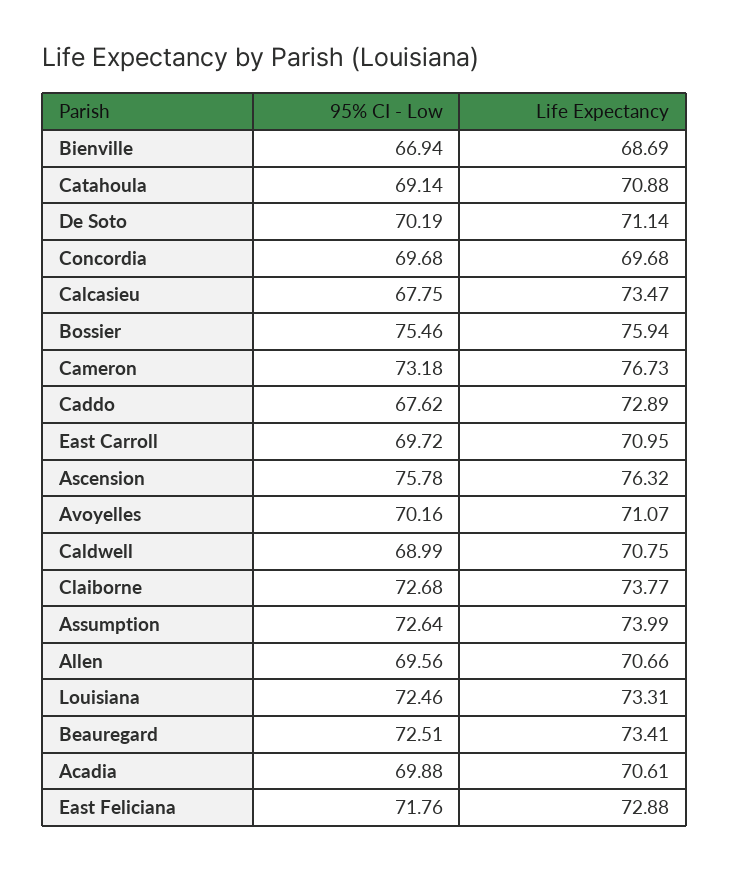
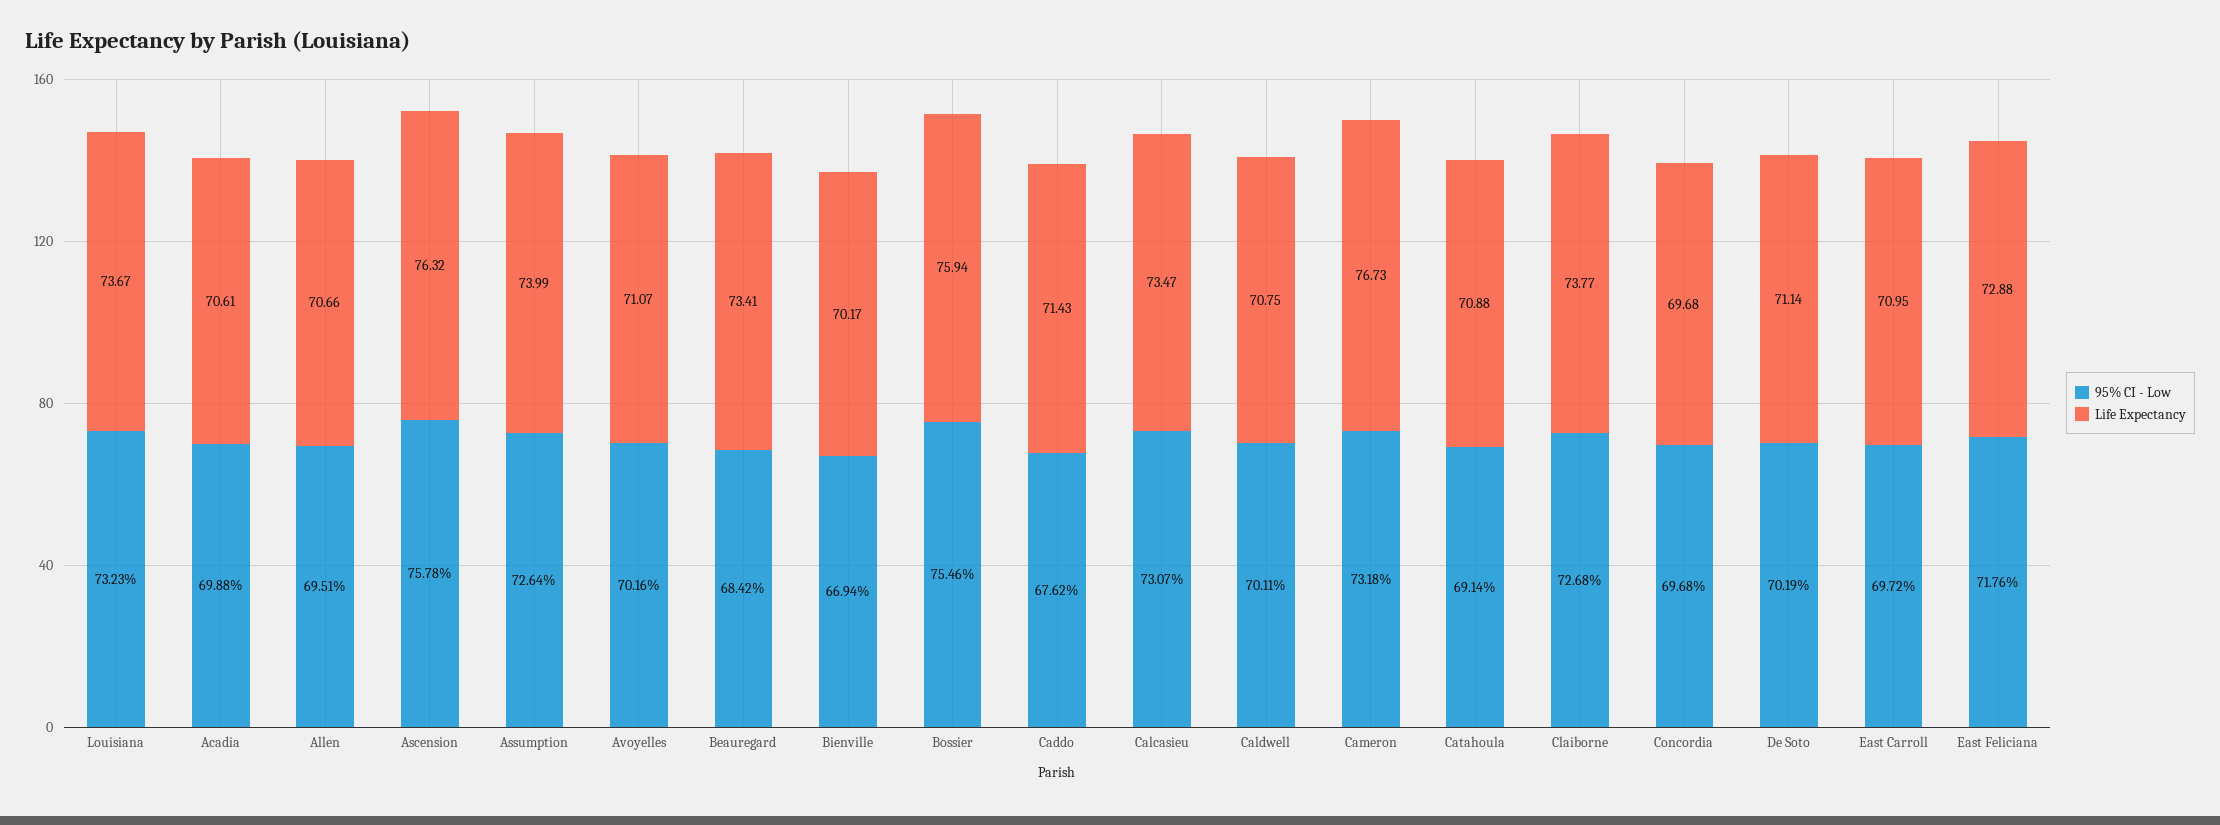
Life Expectancy, Bienville: 68.69 -> 70.17
95% CI - Low, Calcasieu: 67.75 -> 73.07
Life Expectancy, Caddo: 72.89 -> 71.43
95% CI - Low, Caldwell: 68.99 -> 70.11
95% CI - Low, Allen: 69.56 -> 69.51
95% CI - Low, Louisiana: 72.46 -> 73.23
Life Expectancy, Louisiana: 73.31 -> 73.67
95% CI - Low, Beauregard: 72.51 -> 68.42

